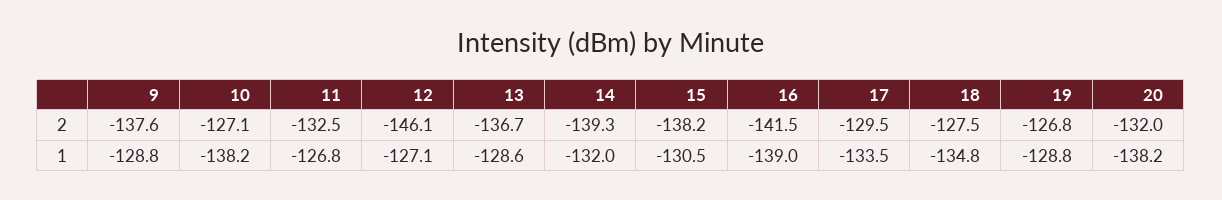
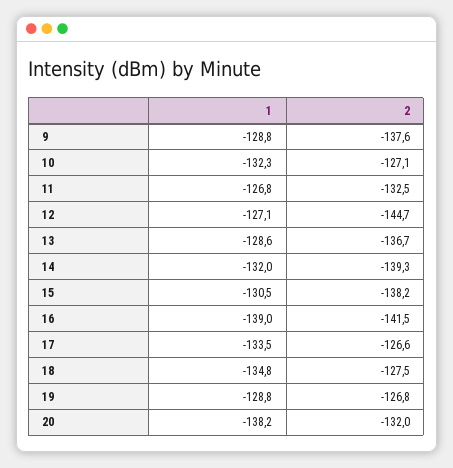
12, 2: -146.1 -> -144.7
17, 2: -129.5 -> -126.6
10, 1: -138.2 -> -132.3

